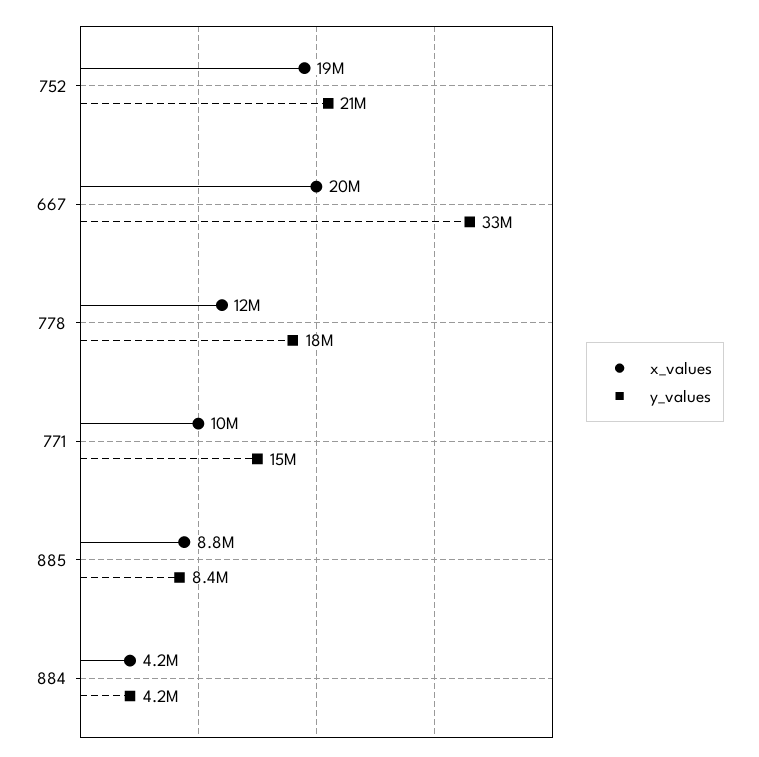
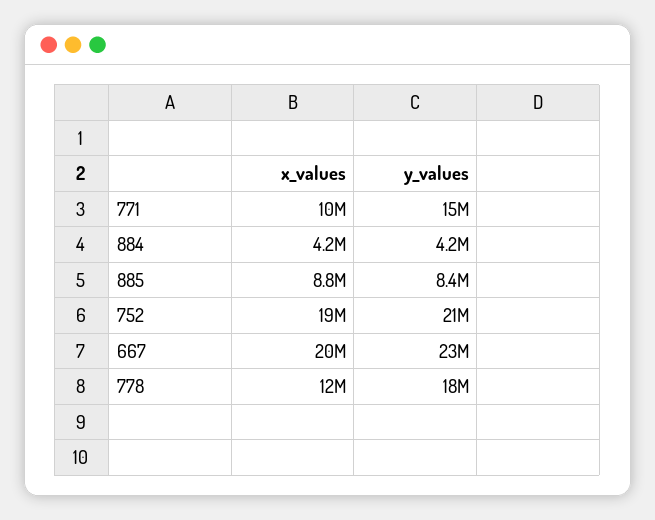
y_values, 667: 33000000 -> 23000000

